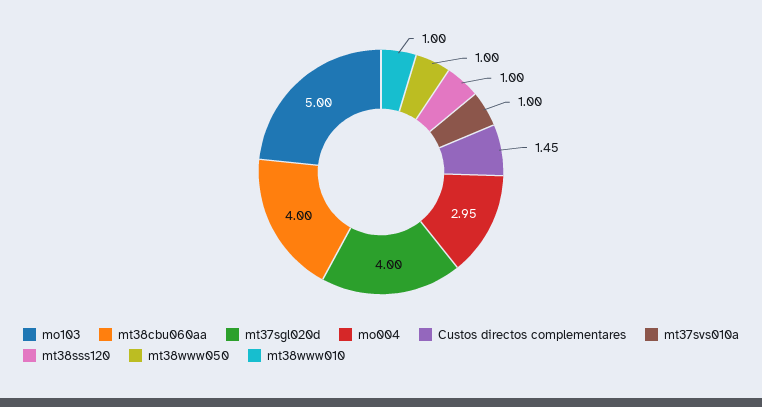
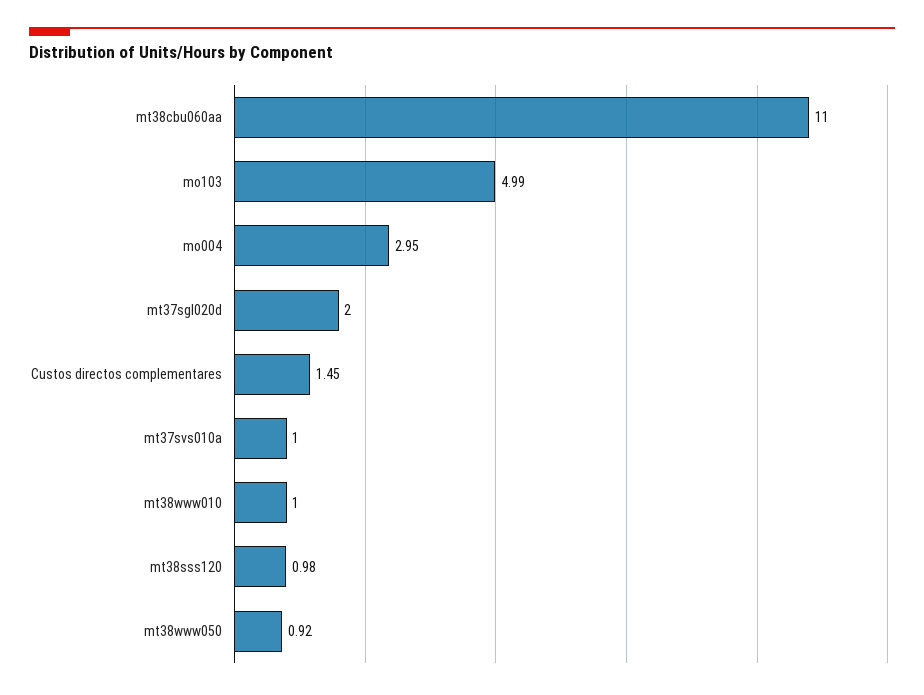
mo103: 5 -> 4.99
mt38cbu060aa: 4 -> 11
mt37sgl020d: 4 -> 2
mt38sss120: 1 -> 0.98
mt38www050: 1 -> 0.92

